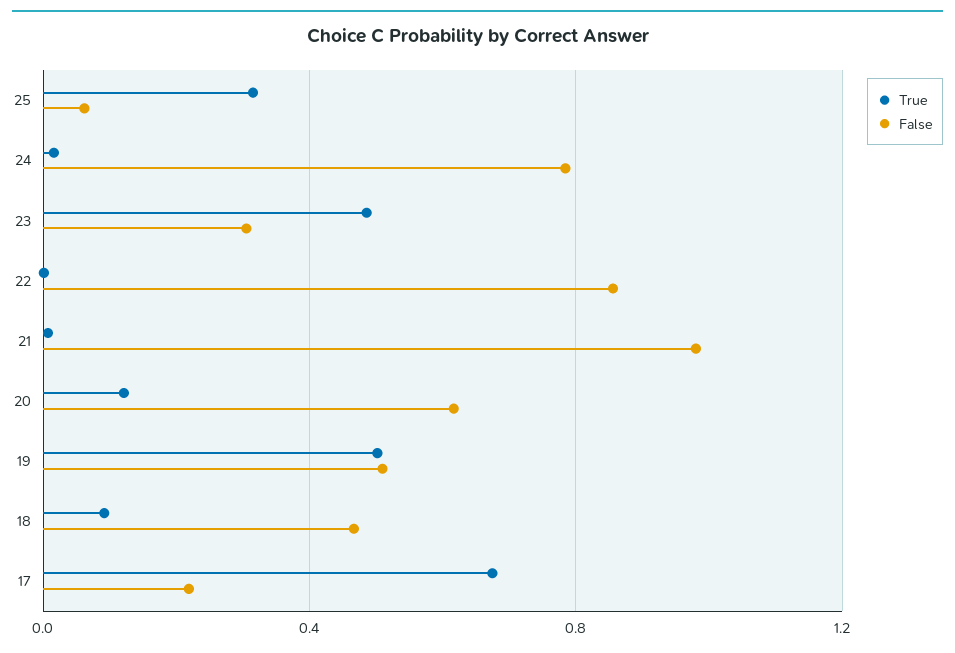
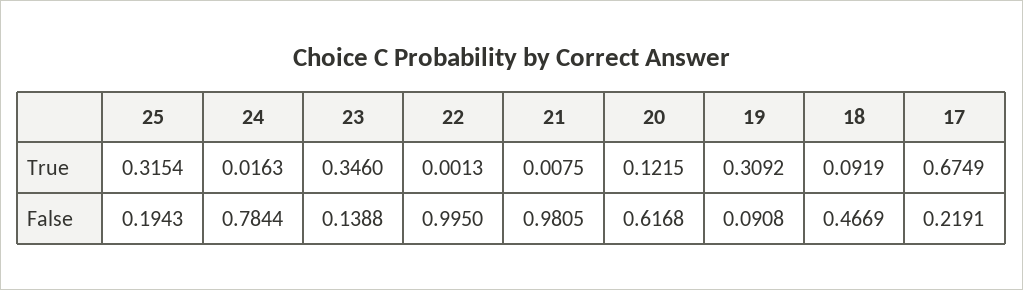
False, 25: 0.05 -> 0.1943
True, 23: 0.5 -> 0.346
False, 23: 0.3 -> 0.1388
False, 22: 0.85 -> 0.995
True, 19: 0.5 -> 0.3092
False, 19: 0.5 -> 0.0908

